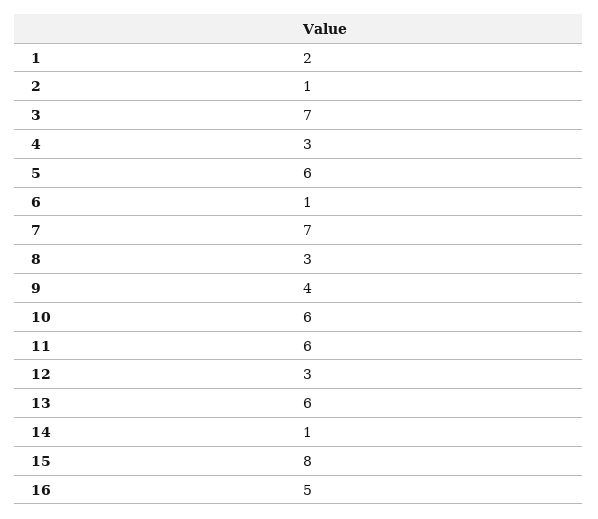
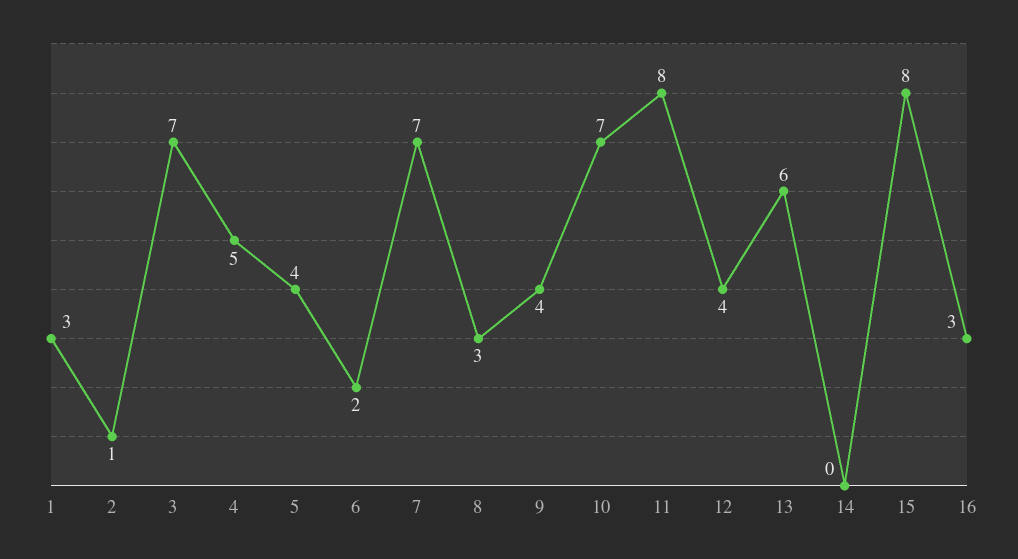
1: 2 -> 3
4: 3 -> 5
5: 6 -> 4
6: 1 -> 2
10: 6 -> 7
11: 6 -> 8
12: 3 -> 4
14: 1 -> 0
16: 5 -> 3

